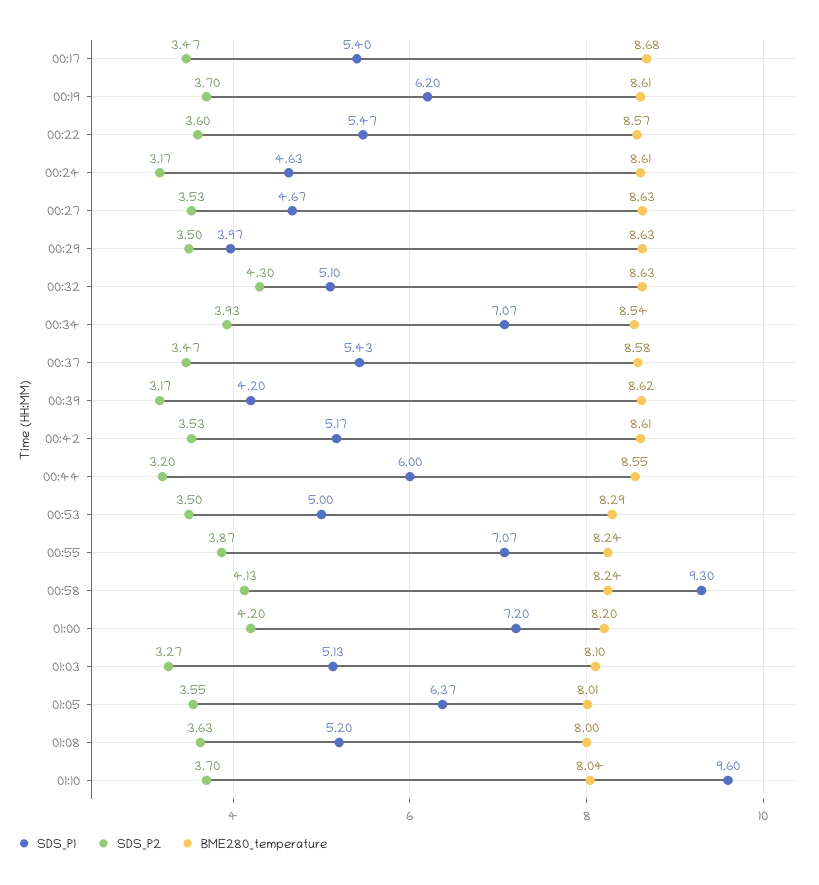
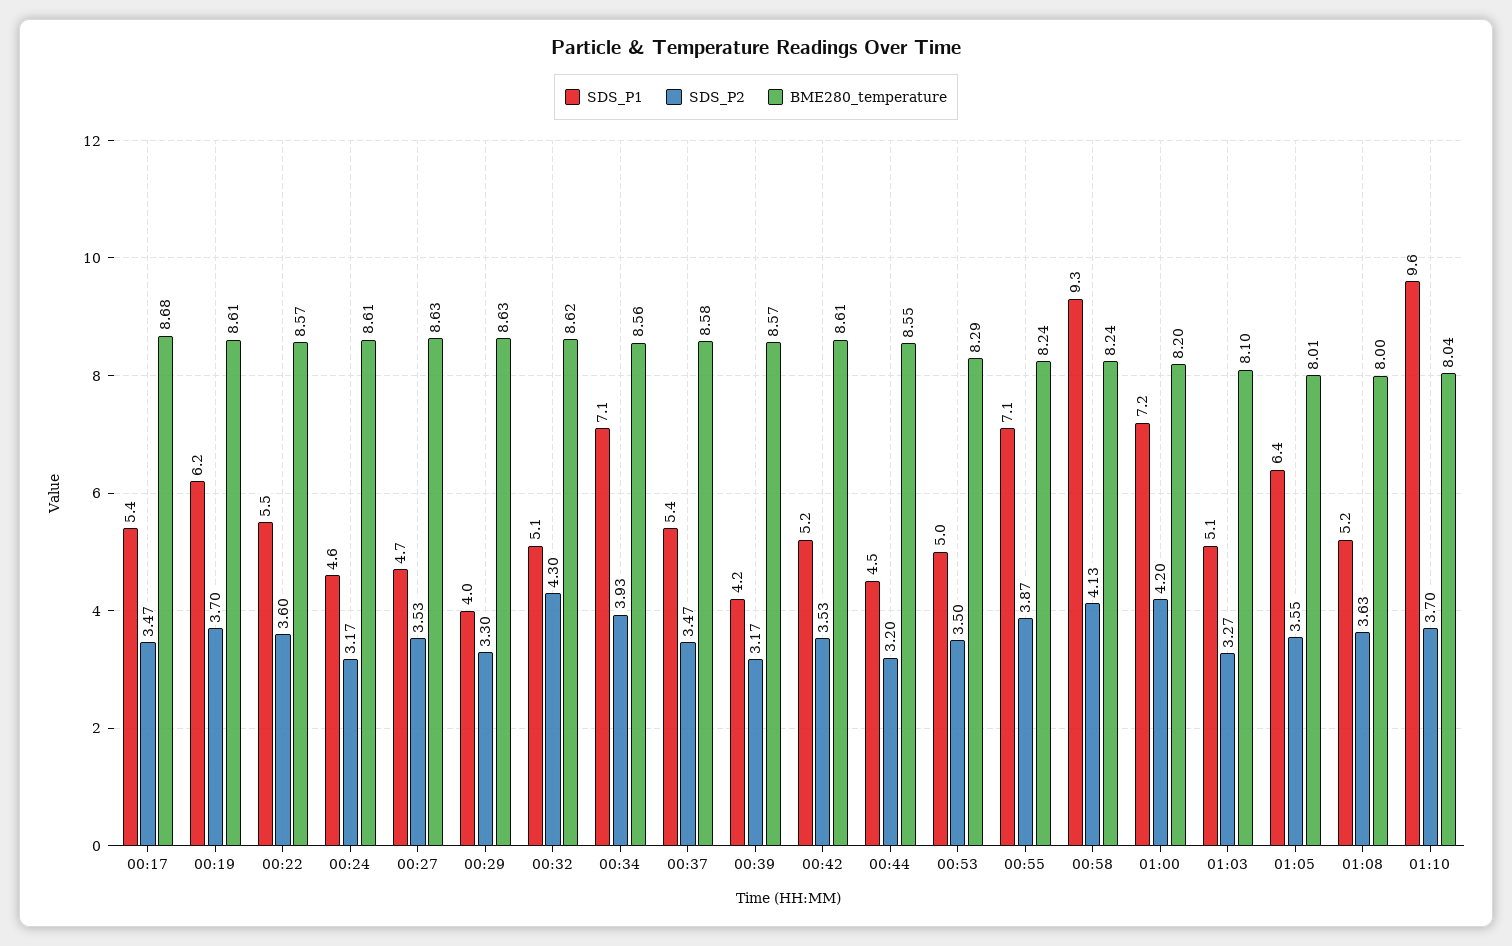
SDS_P2, 00:29: 3.5 -> 3.3
BME280_temperature, 00:32: 8.63 -> 8.62
BME280_temperature, 00:34: 8.54 -> 8.56
BME280_temperature, 00:39: 8.62 -> 8.57
SDS_P1, 00:44: 6 -> 4.5

